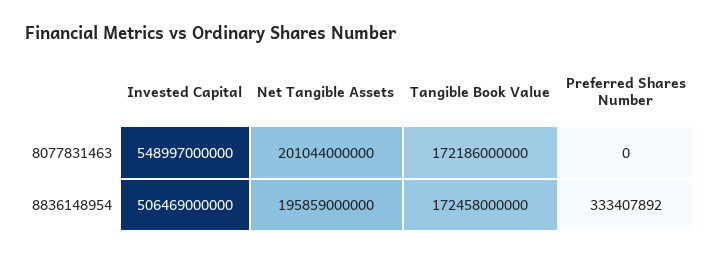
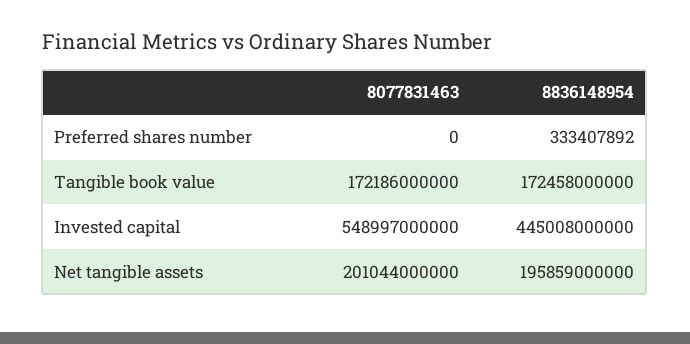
Invested Capital, 8836148954: 506469000000 -> 445008000000

